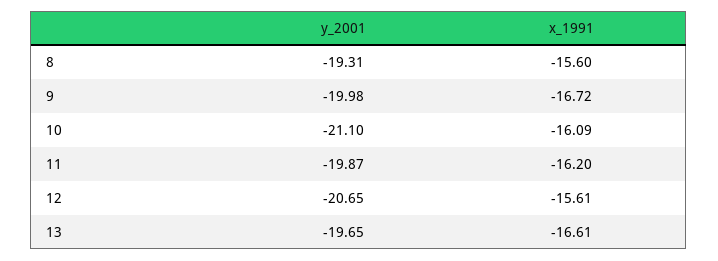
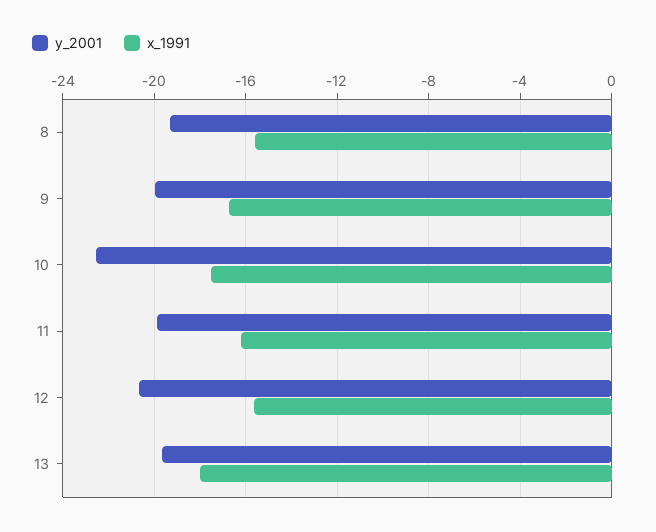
y_2001, 10: -21.1 -> -22.5
x_1991, 10: -16.09 -> -17.5
x_1991, 13: -16.61 -> -18

